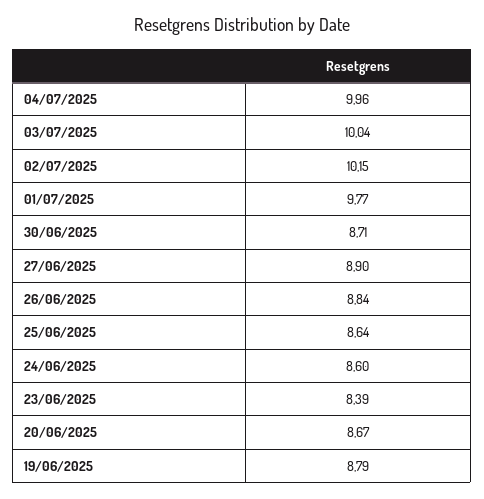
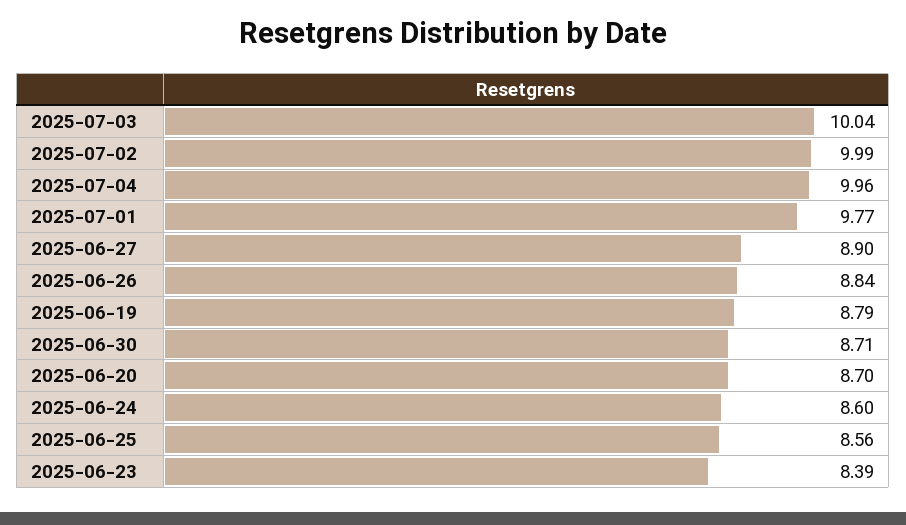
02/07/2025: 10.15 -> 9.99
25/06/2025: 8.64 -> 8.56
20/06/2025: 8.67 -> 8.7

